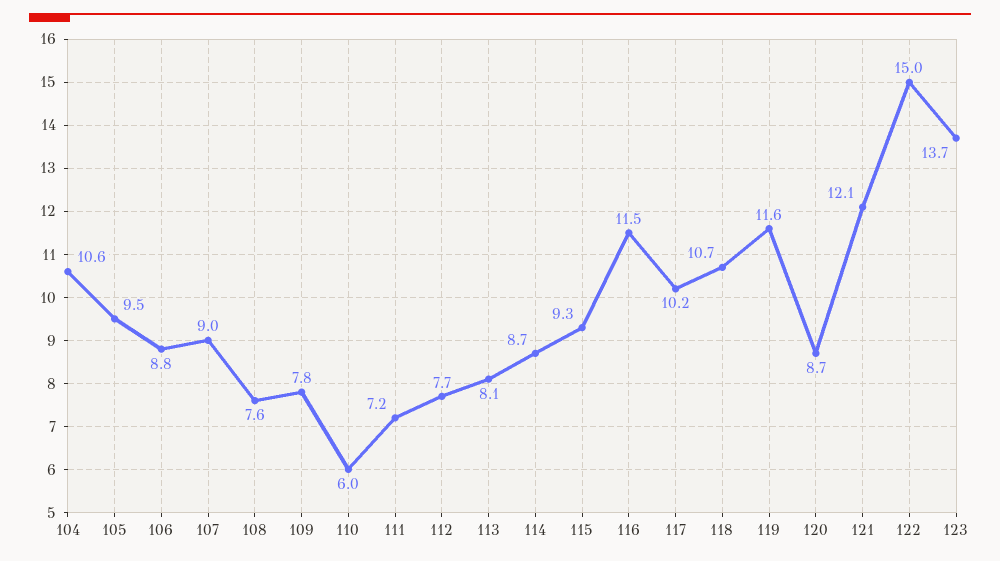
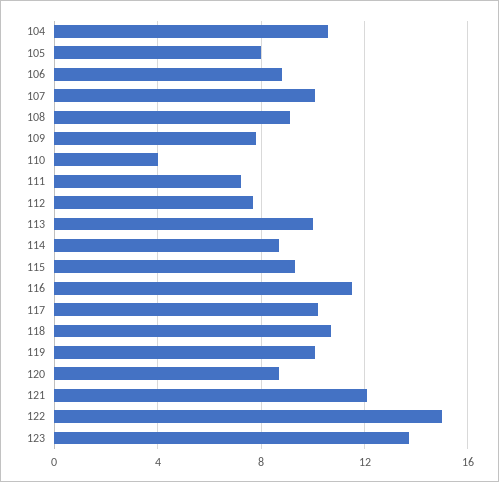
105: 9.5 -> 8
107: 9 -> 10
108: 7.6 -> 9
110: 6 -> 4
113: 8.1 -> 10
119: 11.6 -> 10

